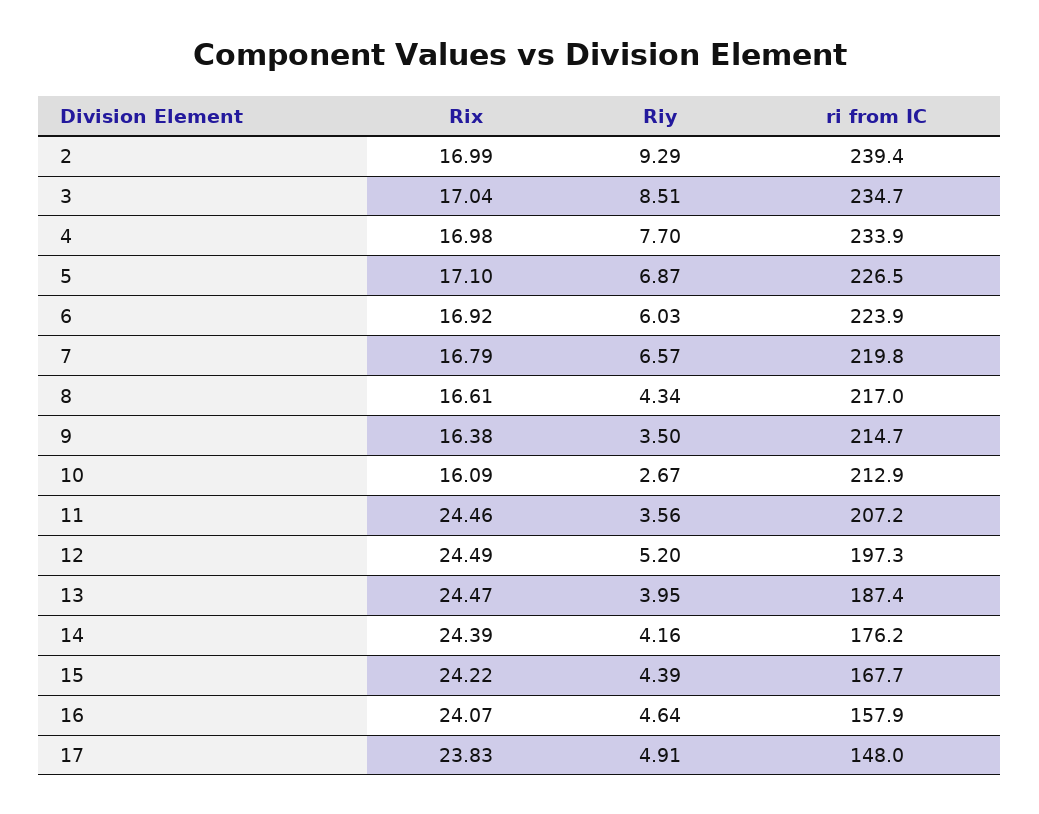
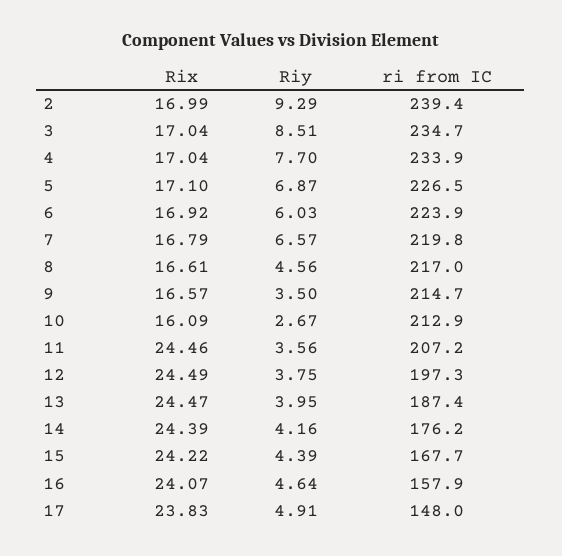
Rix, 4: 16.98 -> 17.04
Riy, 8: 4.34 -> 4.56
Rix, 9: 16.38 -> 16.57
Riy, 12: 5.2 -> 3.75

